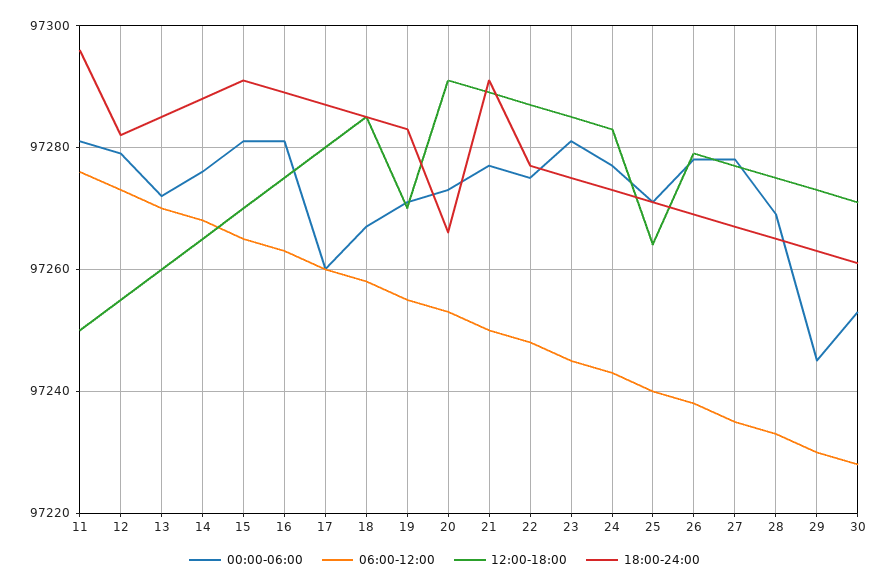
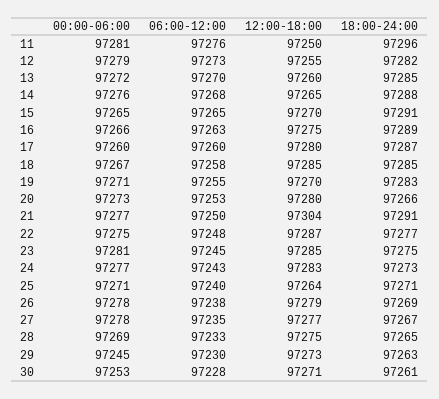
00:00-06:00, 15: 97280 -> 97265
00:00-06:00, 16: 97280 -> 97266
12:00-18:00, 20: 97290 -> 97280
12:00-18:00, 21: 97290 -> 97304

